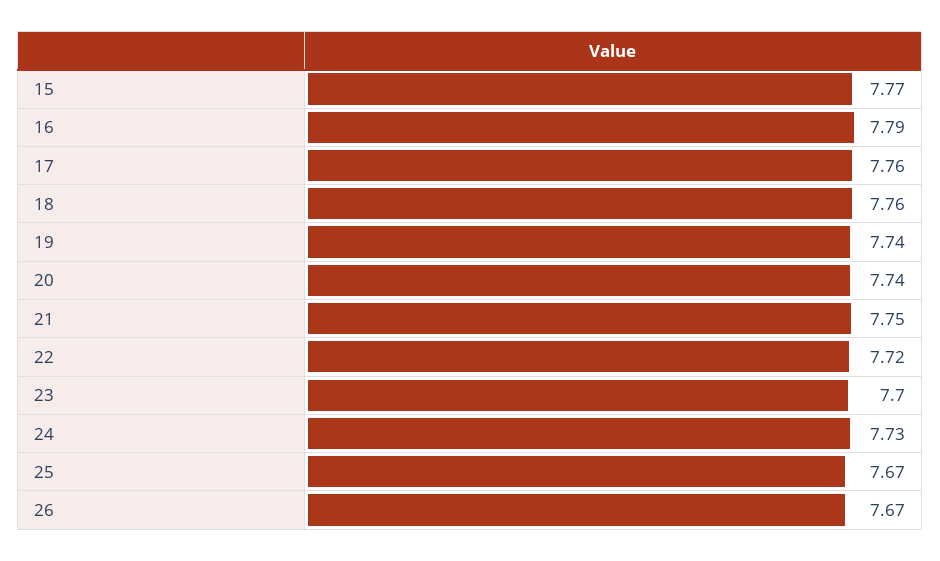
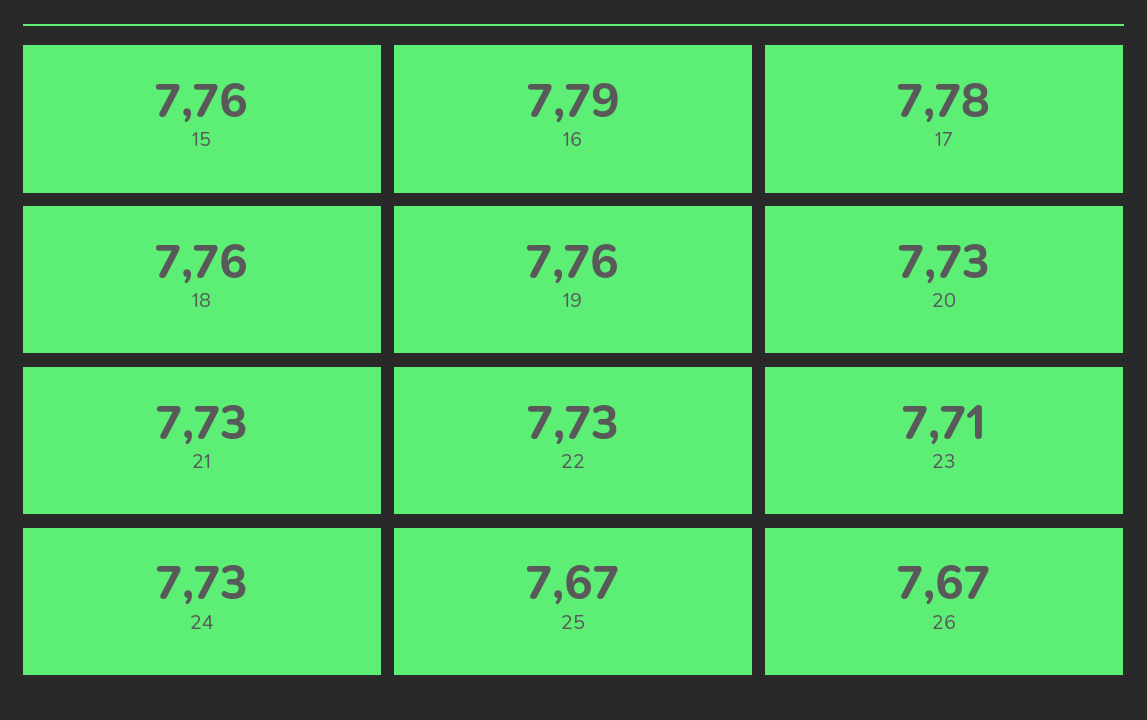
15: 7.77 -> 7.76
17: 7.76 -> 7.78
19: 7.74 -> 7.76
20: 7.74 -> 7.73
21: 7.75 -> 7.73
22: 7.72 -> 7.73
23: 7.7 -> 7.71

